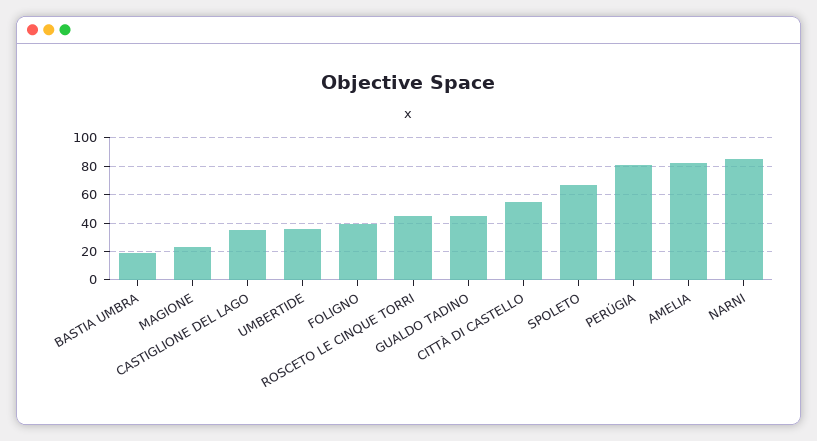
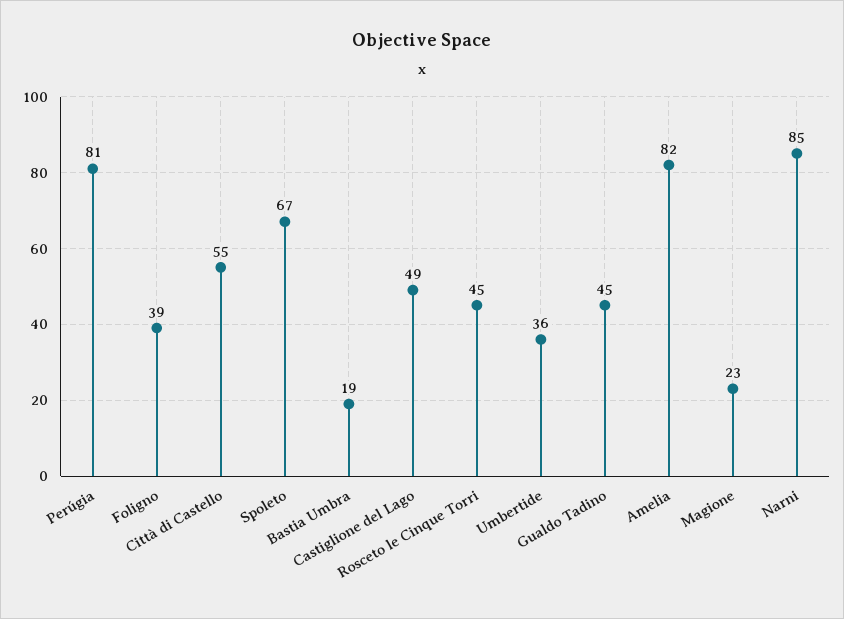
CASTIGLIONE DEL LAGO: 35 -> 49

